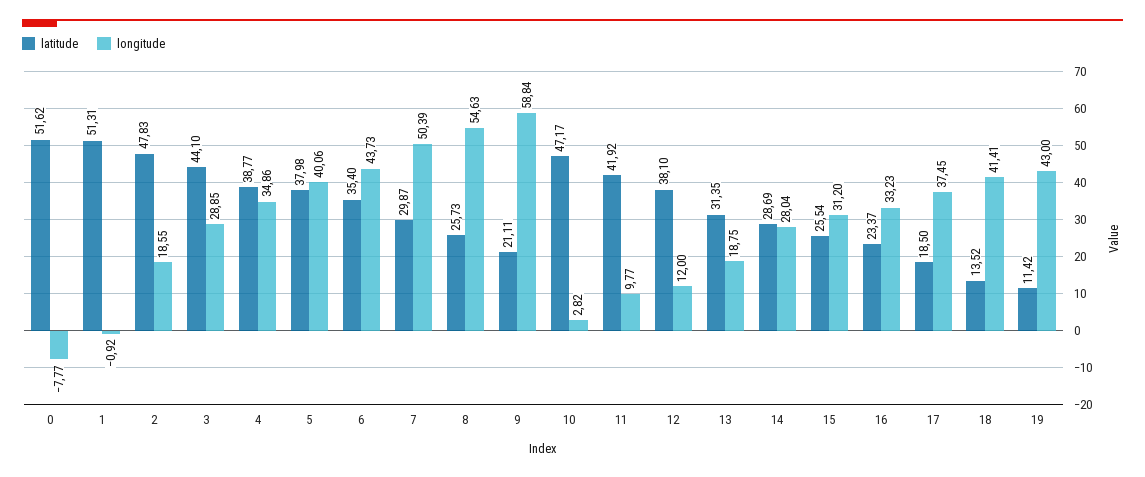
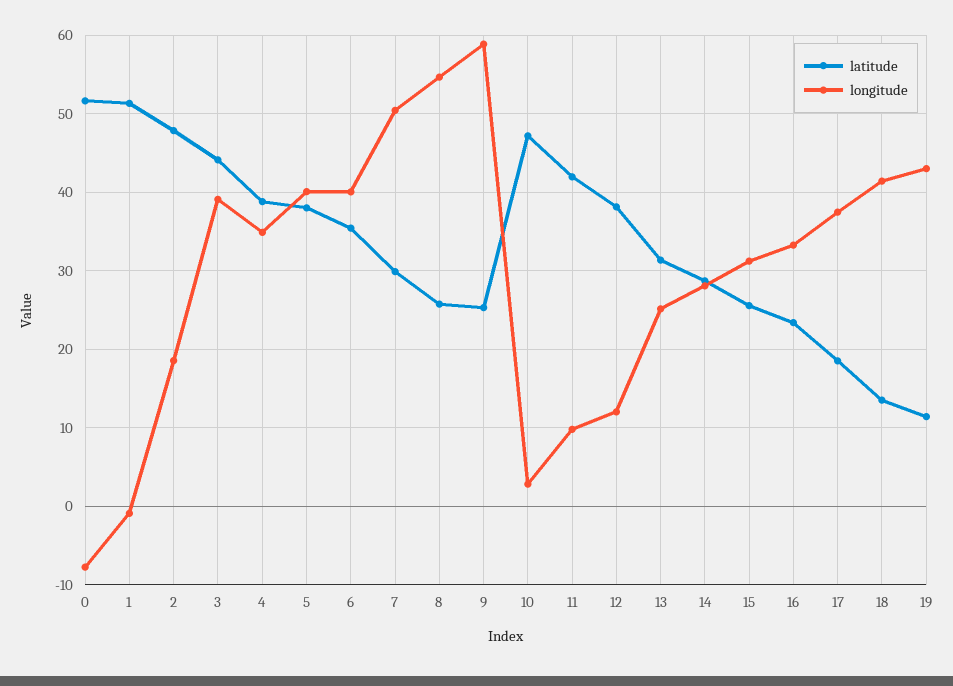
longitude, 3: 28.85 -> 39
longitude, 6: 43.73 -> 40
latitude, 9: 21.11 -> 25
longitude, 13: 18.75 -> 25

